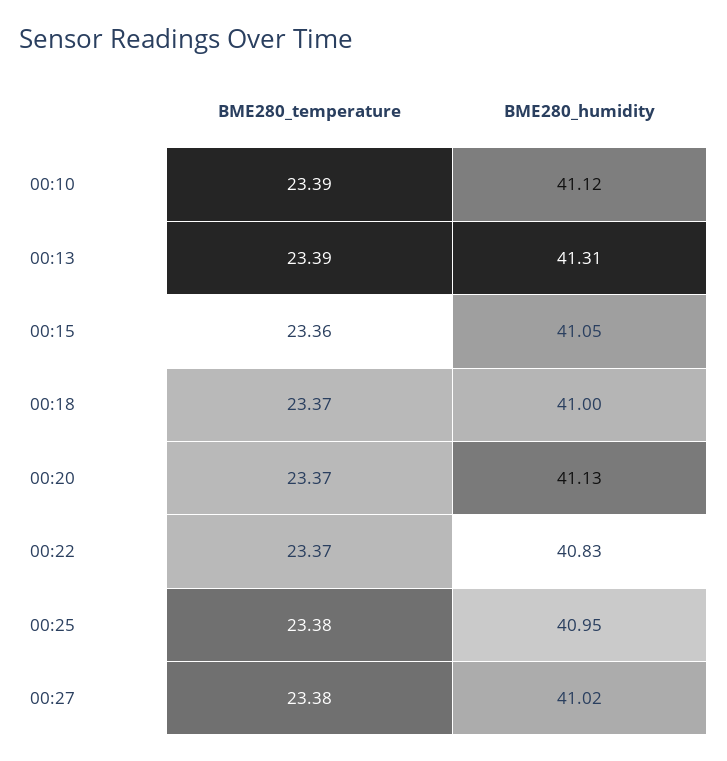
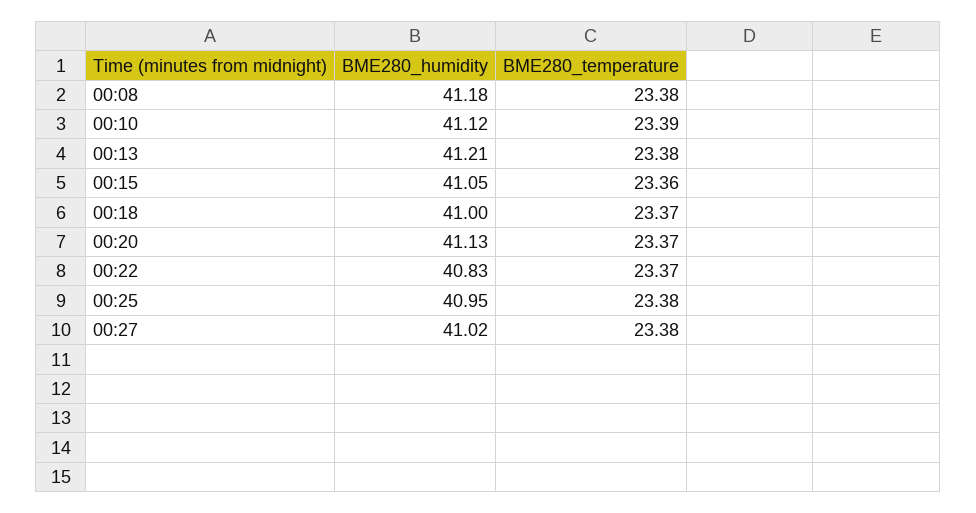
BME280_temperature, 00:13: 23.39 -> 23.38
BME280_humidity, 00:13: 41.31 -> 41.21
BME280_humidity, 00:08: none -> 41.18
BME280_temperature, 00:08: none -> 23.38

